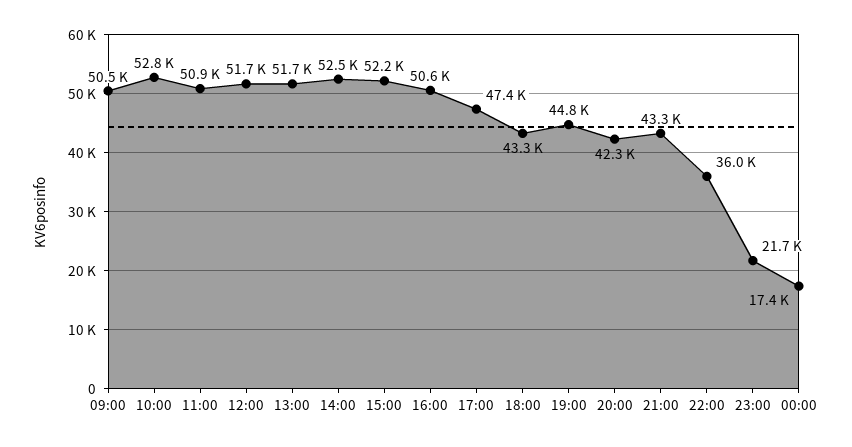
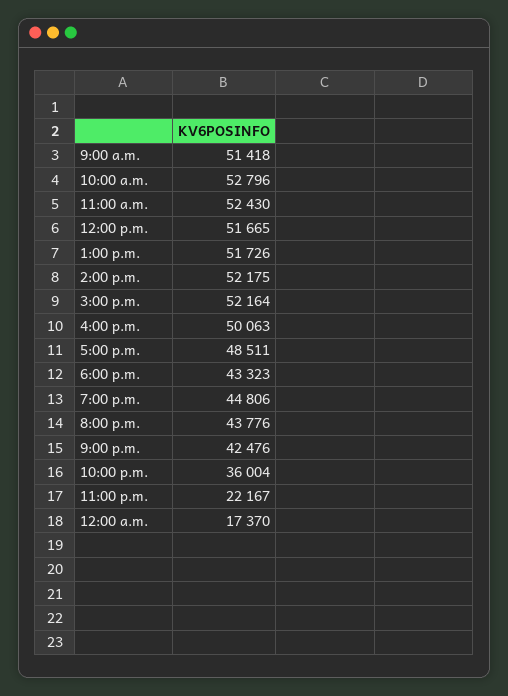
09:00: 50500 -> 51418
11:00: 50900 -> 52430
14:00: 52500 -> 52175
16:00: 50600 -> 50063
17:00: 47400 -> 48511
20:00: 42300 -> 43776
21:00: 43300 -> 42476
23:00: 21700 -> 22167

